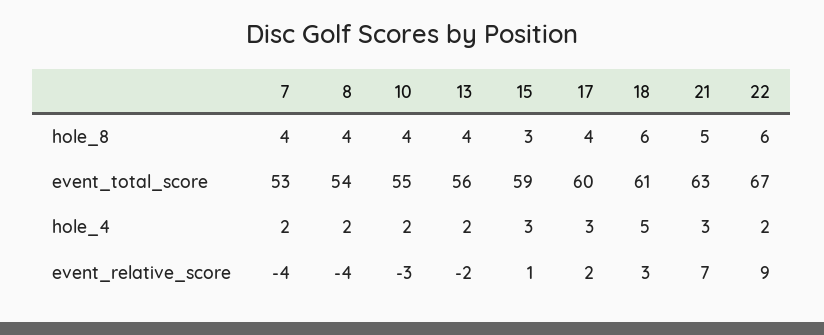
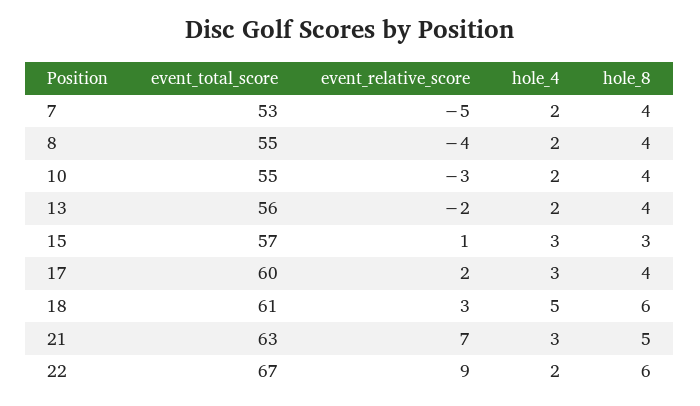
8, event_total_score: 54 -> 55
15, event_total_score: 59 -> 57
7, event_relative_score: -4 -> -5

